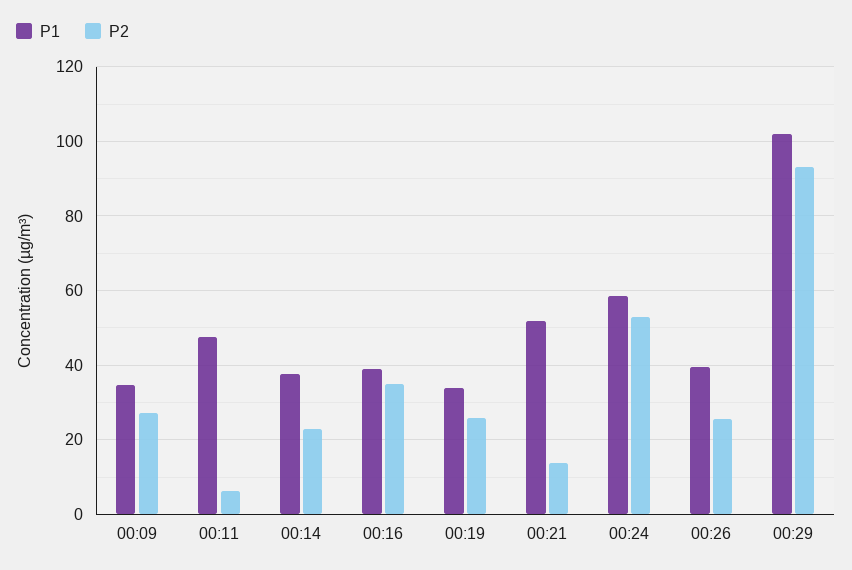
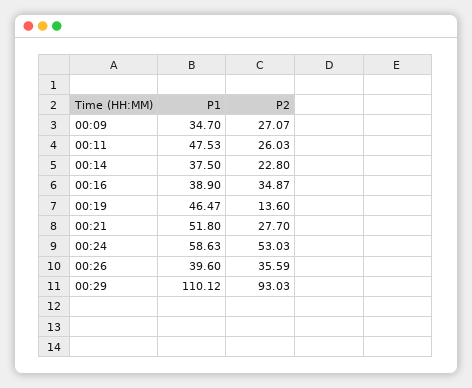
P2, 00:11: 6 -> 26.03
P1, 00:19: 34 -> 46.47
P2, 00:19: 26 -> 13.6
P2, 00:21: 14 -> 27.7
P2, 00:26: 26 -> 35.59
P1, 00:29: 102 -> 110.12

